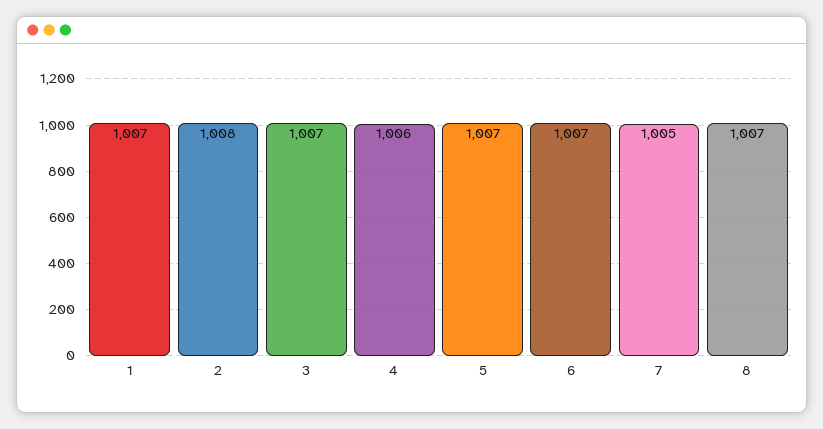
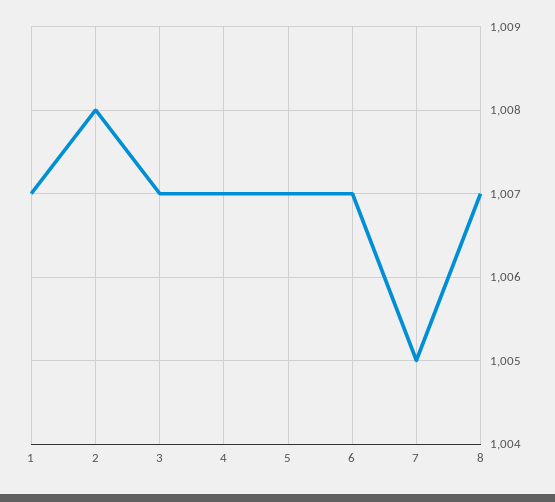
4: 1006 -> 1007

